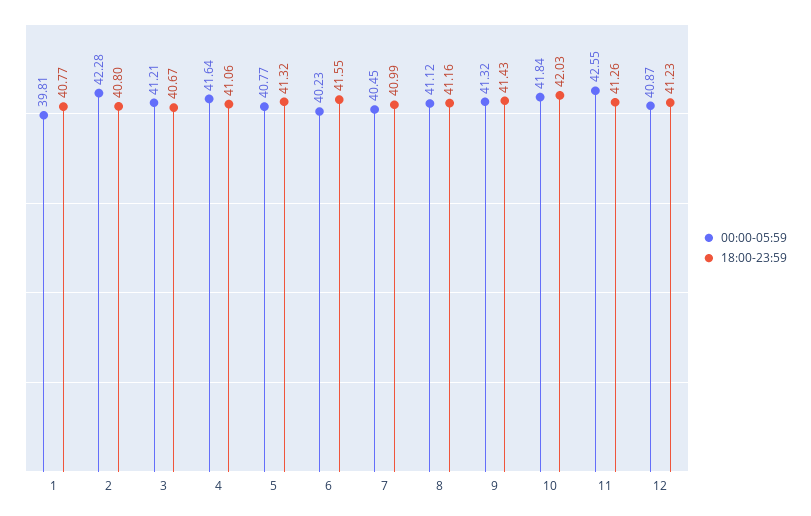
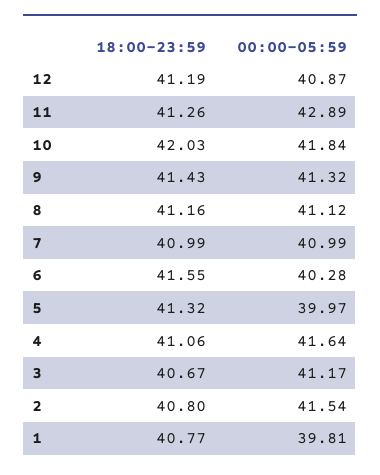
00:00-05:59, 2: 42.28 -> 41.54
00:00-05:59, 3: 41.21 -> 41.17
00:00-05:59, 5: 40.77 -> 39.97
00:00-05:59, 6: 40.23 -> 40.28
00:00-05:59, 7: 40.45 -> 40.99
00:00-05:59, 11: 42.55 -> 42.89
18:00-23:59, 12: 41.23 -> 41.19

